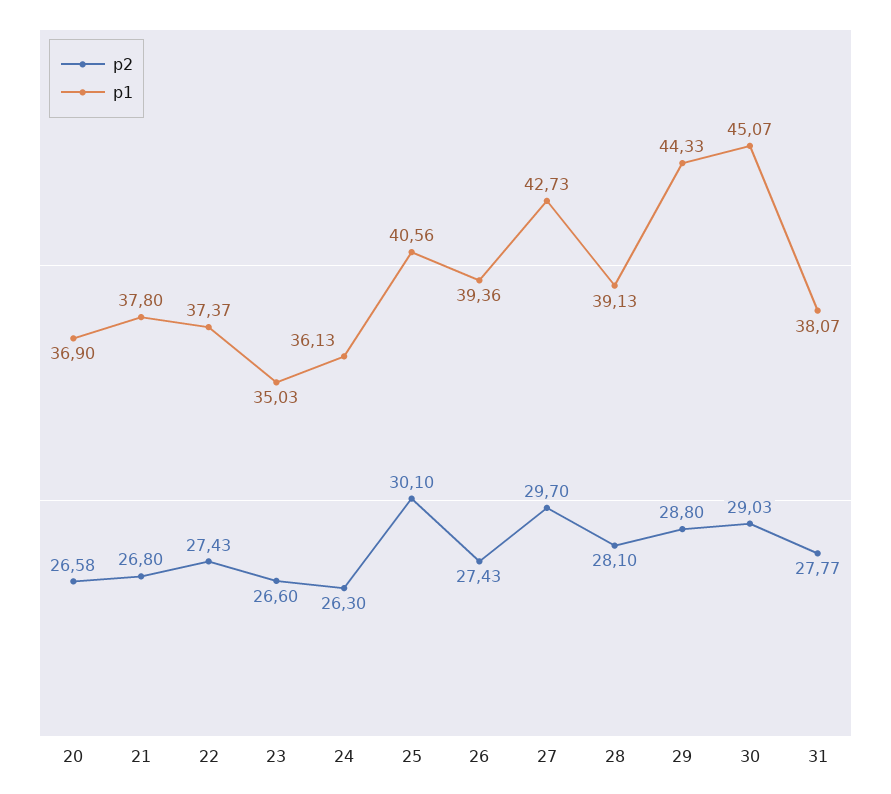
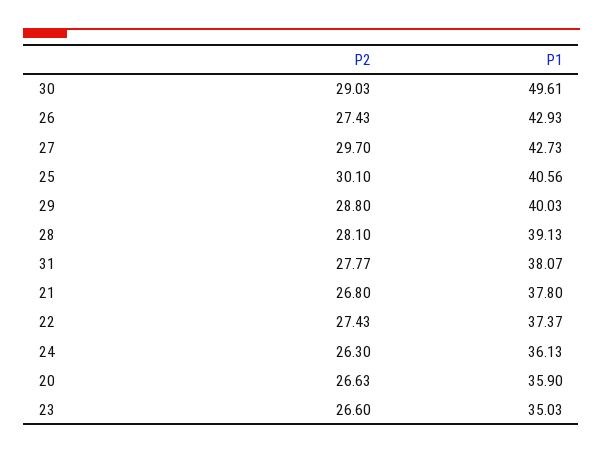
p2, 20: 26.58 -> 26.63
p1, 20: 36.9 -> 35.9
p1, 26: 39.36 -> 42.93
p1, 29: 44.33 -> 40.03
p1, 30: 45.07 -> 49.61

